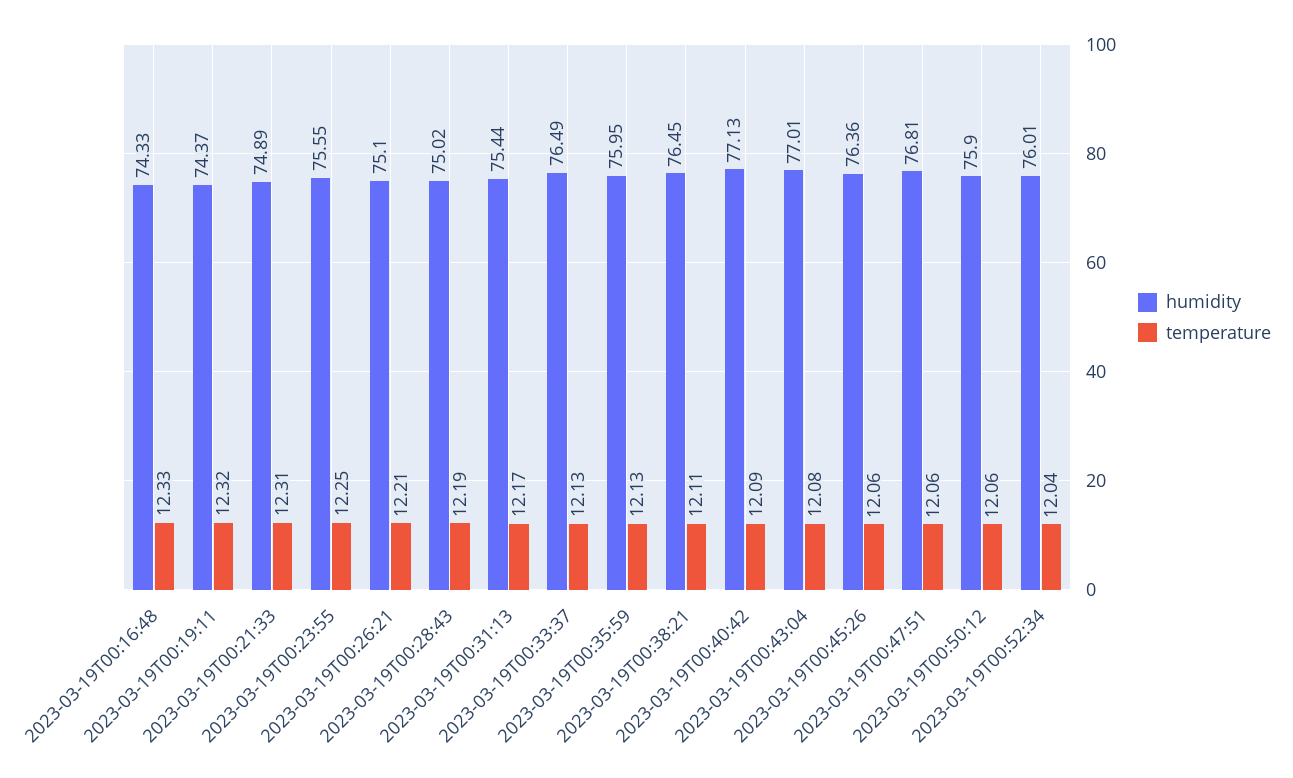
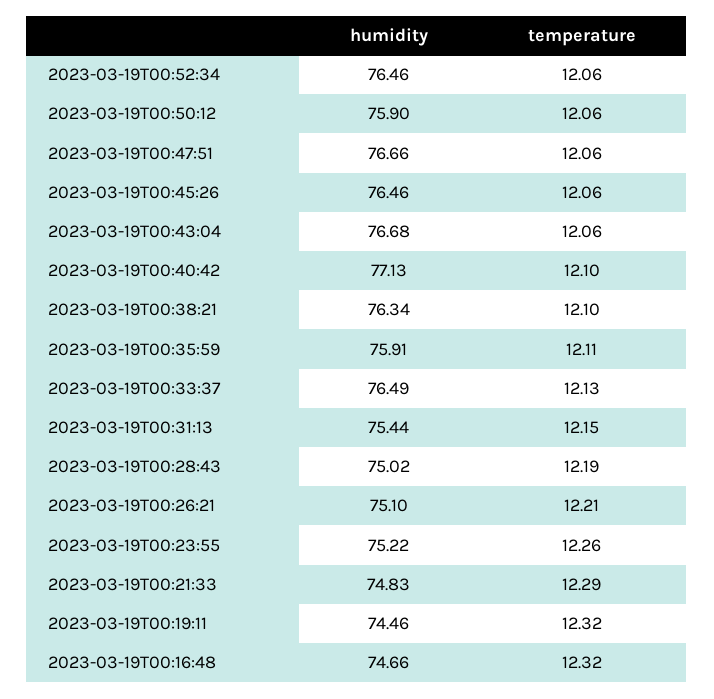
humidity, 2023-03-19T00:16:48: 74.33 -> 74.66
temperature, 2023-03-19T00:16:48: 12.33 -> 12.32
humidity, 2023-03-19T00:19:11: 74.37 -> 74.46
humidity, 2023-03-19T00:21:33: 74.89 -> 74.83
temperature, 2023-03-19T00:21:33: 12.31 -> 12.29
humidity, 2023-03-19T00:23:55: 75.55 -> 75.22
temperature, 2023-03-19T00:23:55: 12.25 -> 12.26
temperature, 2023-03-19T00:31:13: 12.17 -> 12.15
humidity, 2023-03-19T00:35:59: 75.95 -> 75.91
temperature, 2023-03-19T00:35:59: 12.13 -> 12.11
humidity, 2023-03-19T00:38:21: 76.45 -> 76.34
temperature, 2023-03-19T00:38:21: 12.11 -> 12.1
temperature, 2023-03-19T00:40:42: 12.09 -> 12.1
humidity, 2023-03-19T00:43:04: 77.01 -> 76.68
temperature, 2023-03-19T00:43:04: 12.08 -> 12.06
humidity, 2023-03-19T00:45:26: 76.36 -> 76.46
humidity, 2023-03-19T00:47:51: 76.81 -> 76.66
humidity, 2023-03-19T00:52:34: 76.01 -> 76.46
temperature, 2023-03-19T00:52:34: 12.04 -> 12.06

